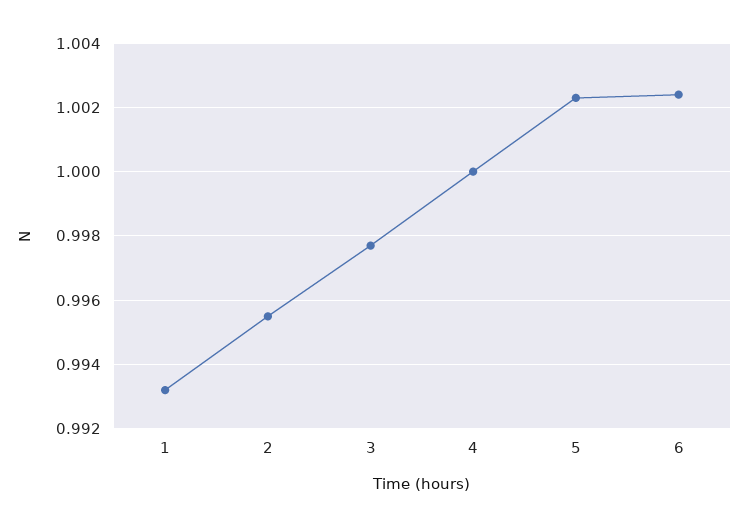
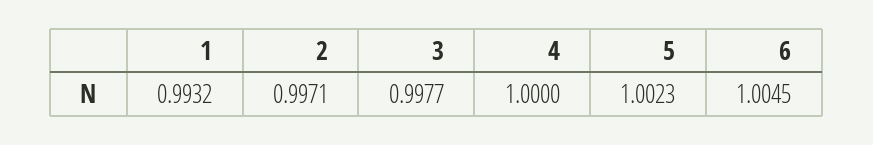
2: 0.9955 -> 0.9971
6: 1.0025 -> 1.0045

